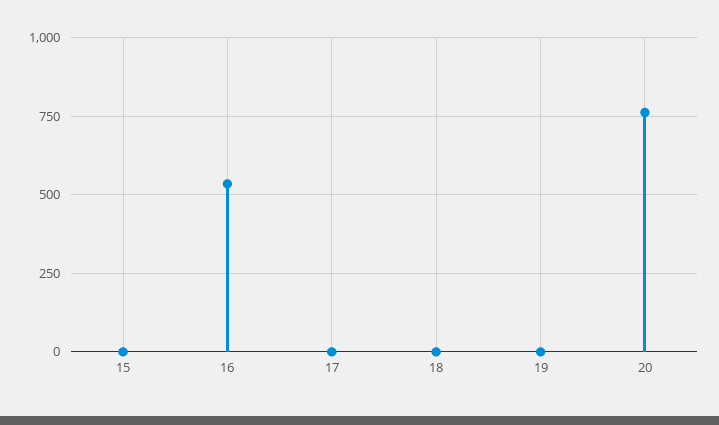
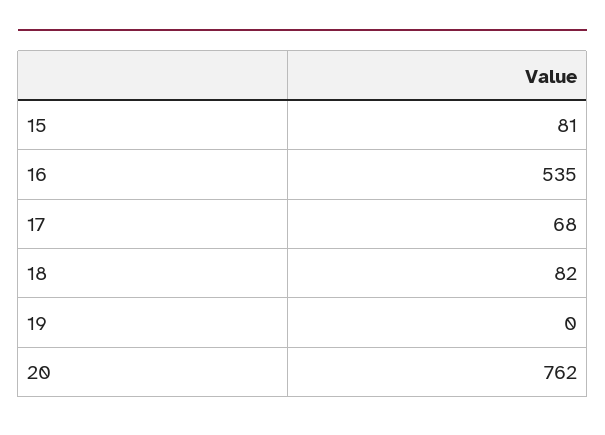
15: 0 -> 81
17: 0 -> 68
18: 0 -> 82

